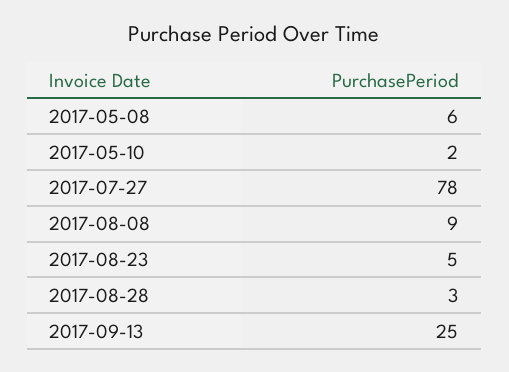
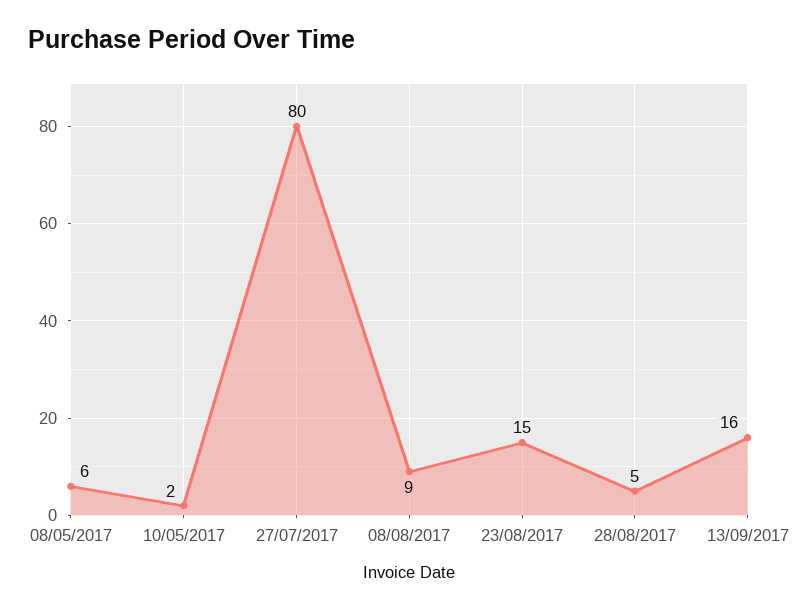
2017-07-27: 78 -> 80
2017-08-23: 5 -> 15
2017-08-28: 3 -> 5
2017-09-13: 25 -> 16

